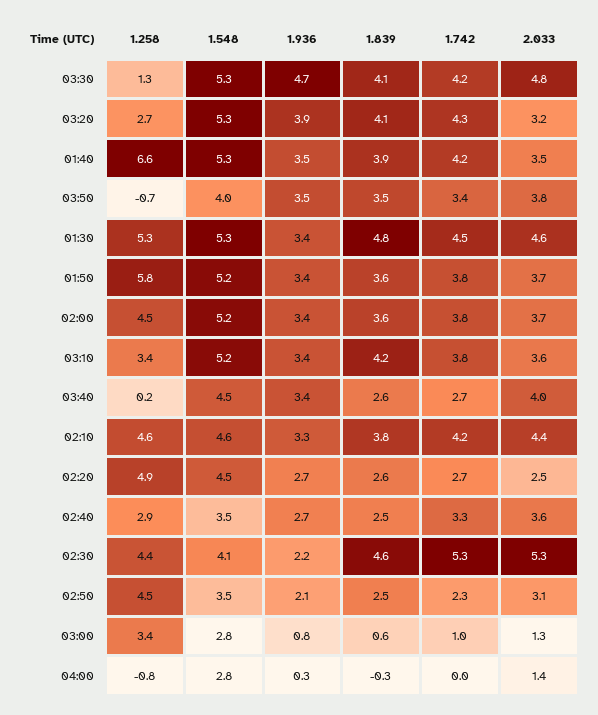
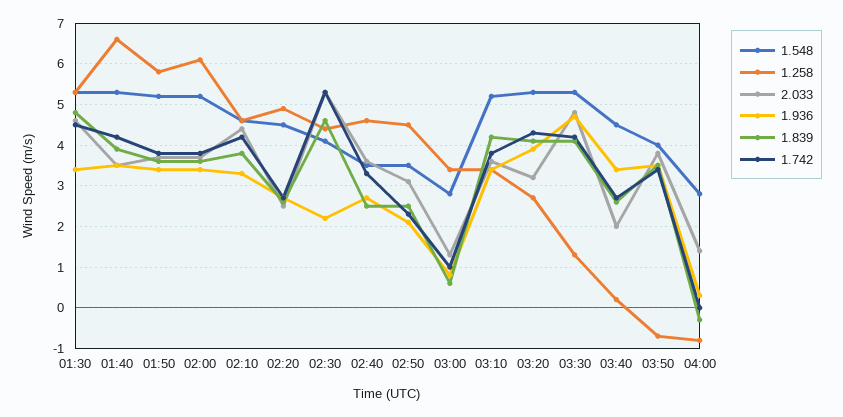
1.258, 02:00: 4.5 -> 6
2.033, 03:40: 4 -> 2
1.258, 02:40: 2.9 -> 4.5

